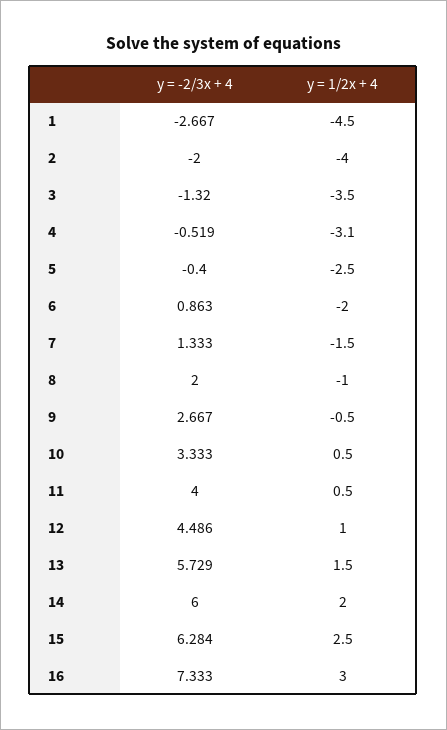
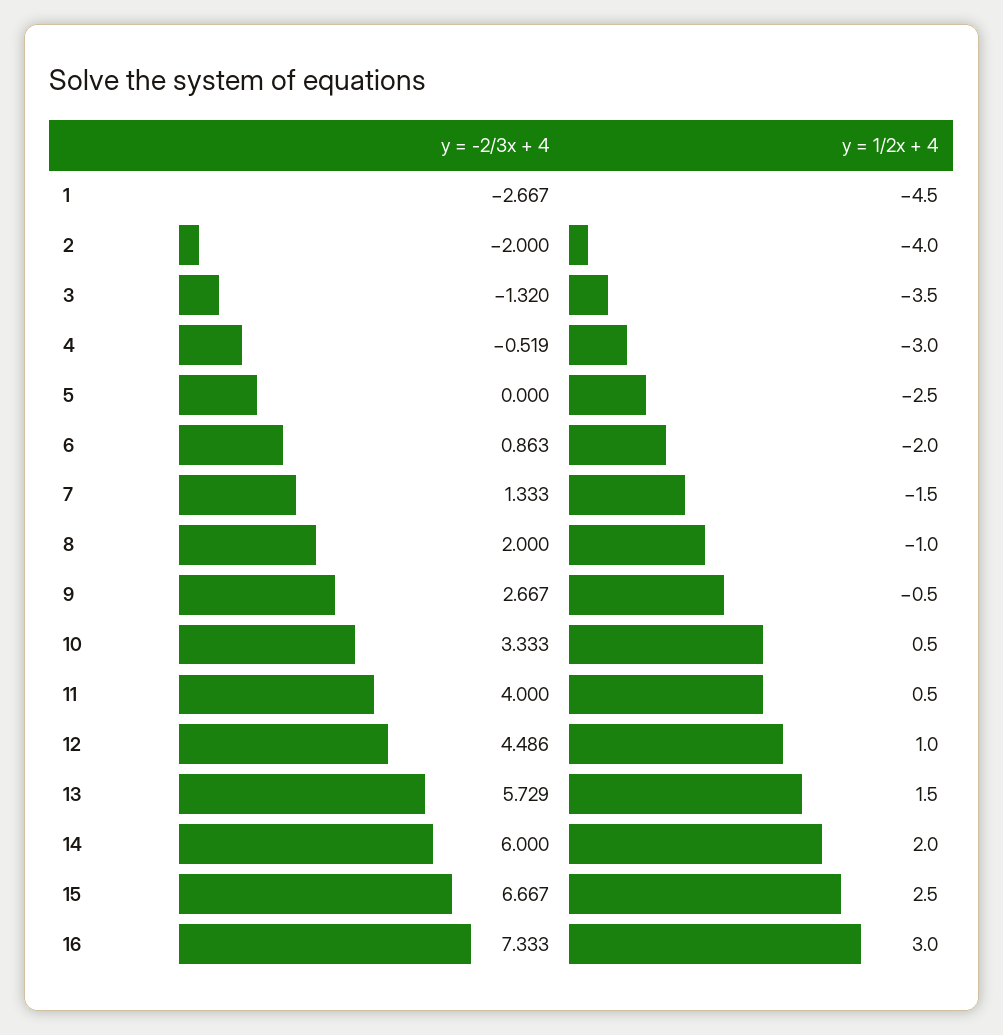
y = 1/2x + 4, 4: -3.1 -> -3
y = -2/3x + 4, 5: -0.4 -> 0
y = -2/3x + 4, 15: 6.284 -> 6.667

